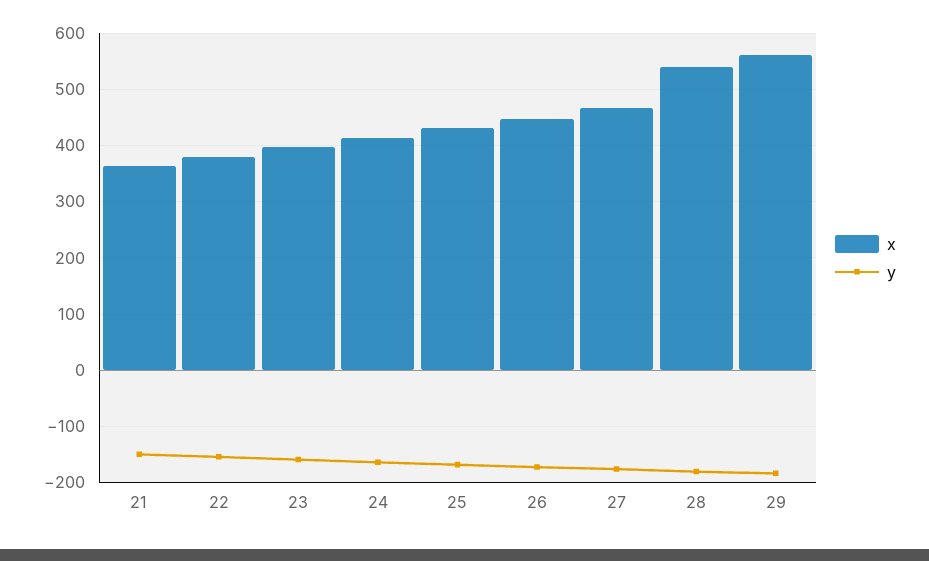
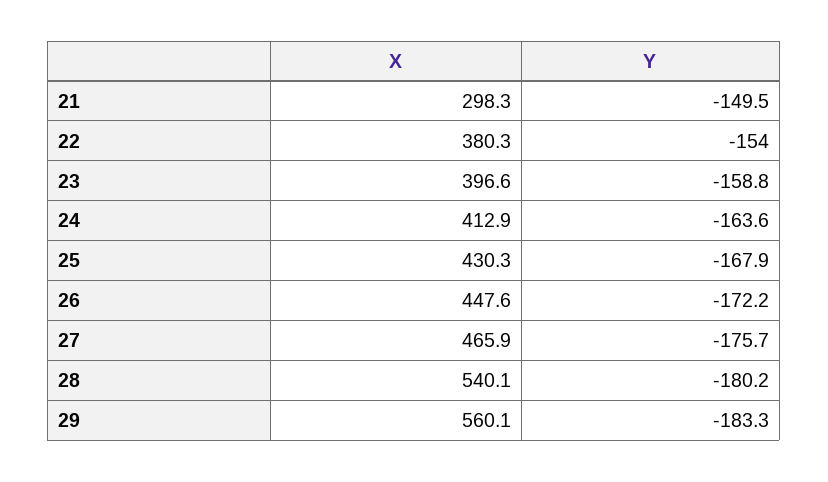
x, 21: 360 -> 298.3

